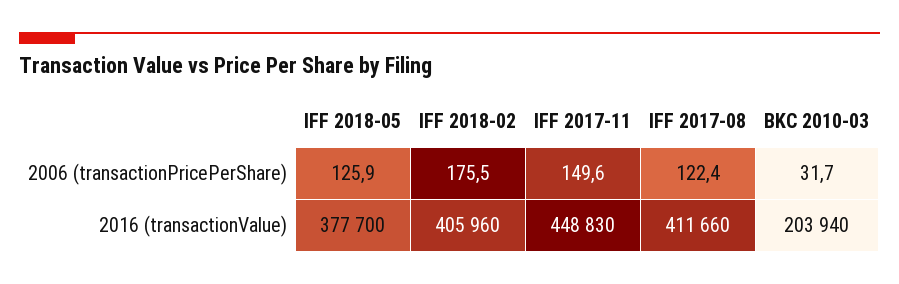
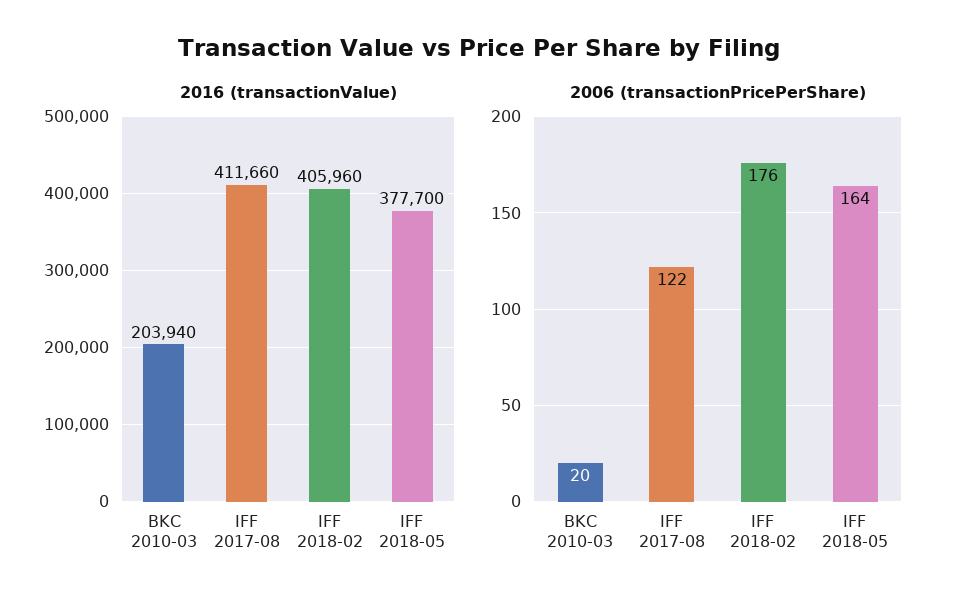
2006 (transactionPricePerShare), IFF 2018-05: 125.9 -> 164
2006 (transactionPricePerShare), IFF 2017-11: 149.6 -> none
2006 (transactionPricePerShare), BKC 2010-03: 31.7 -> 20
2016 (transactionValue), IFF 2017-11: 448830 -> none

